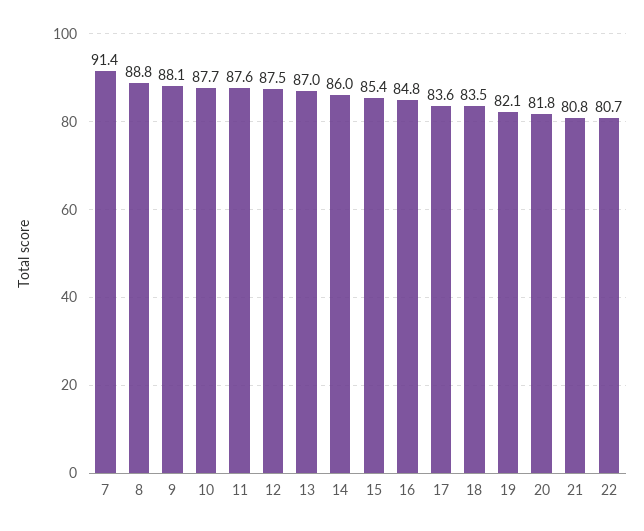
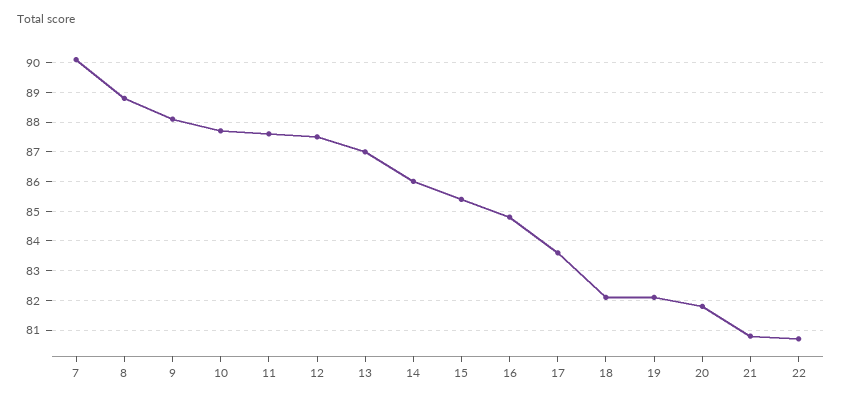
7: 91.4 -> 90
18: 83.5 -> 82

